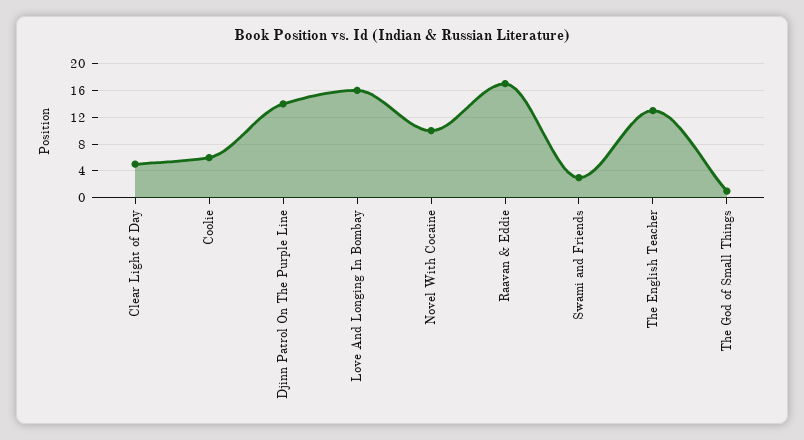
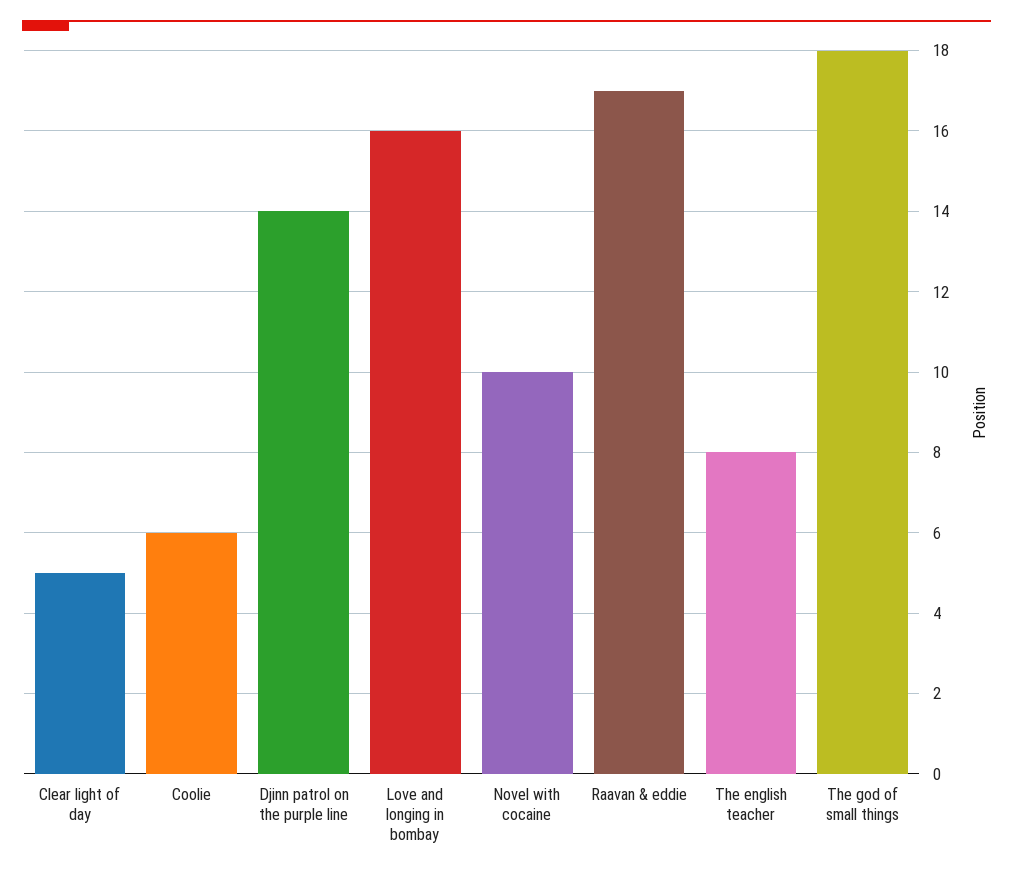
Swami and Friends: 3 -> none
The English Teacher: 13 -> 8
The God of Small Things: 1 -> 18

